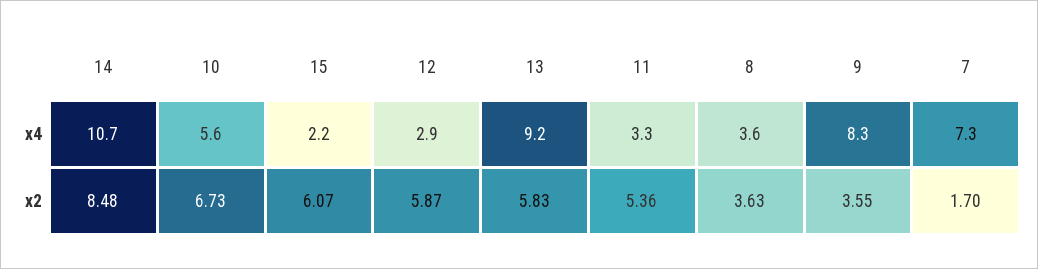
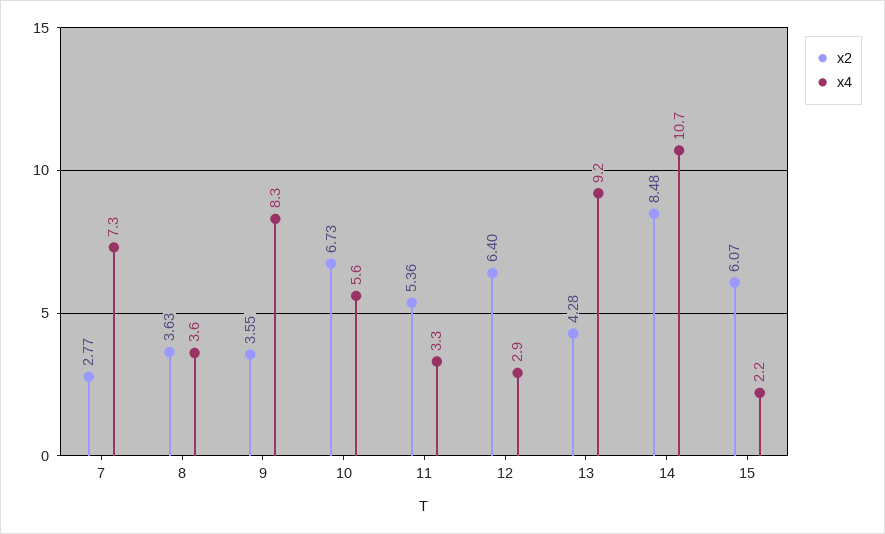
x2, 12: 5.87 -> 6.4
x2, 13: 5.83 -> 4.28
x2, 7: 1.7 -> 2.77

